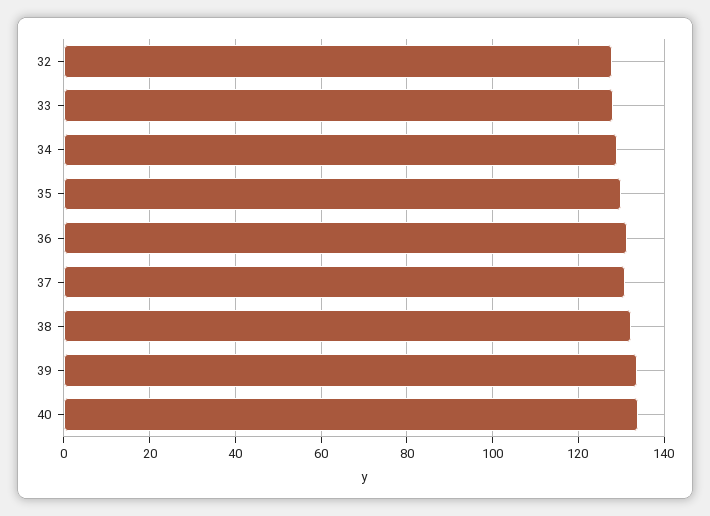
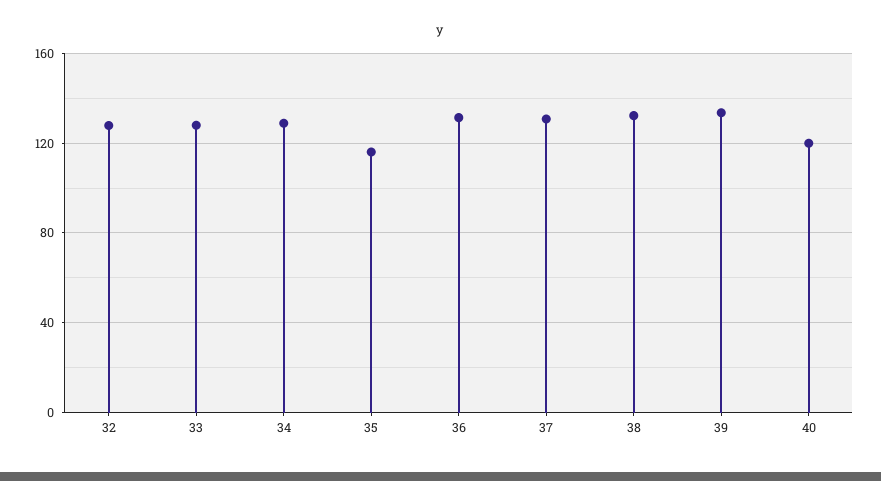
35: 130 -> 115
40: 134 -> 120

